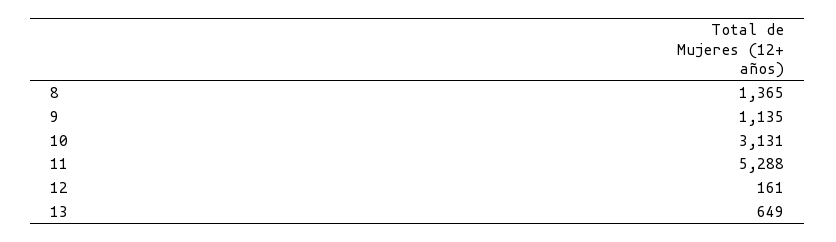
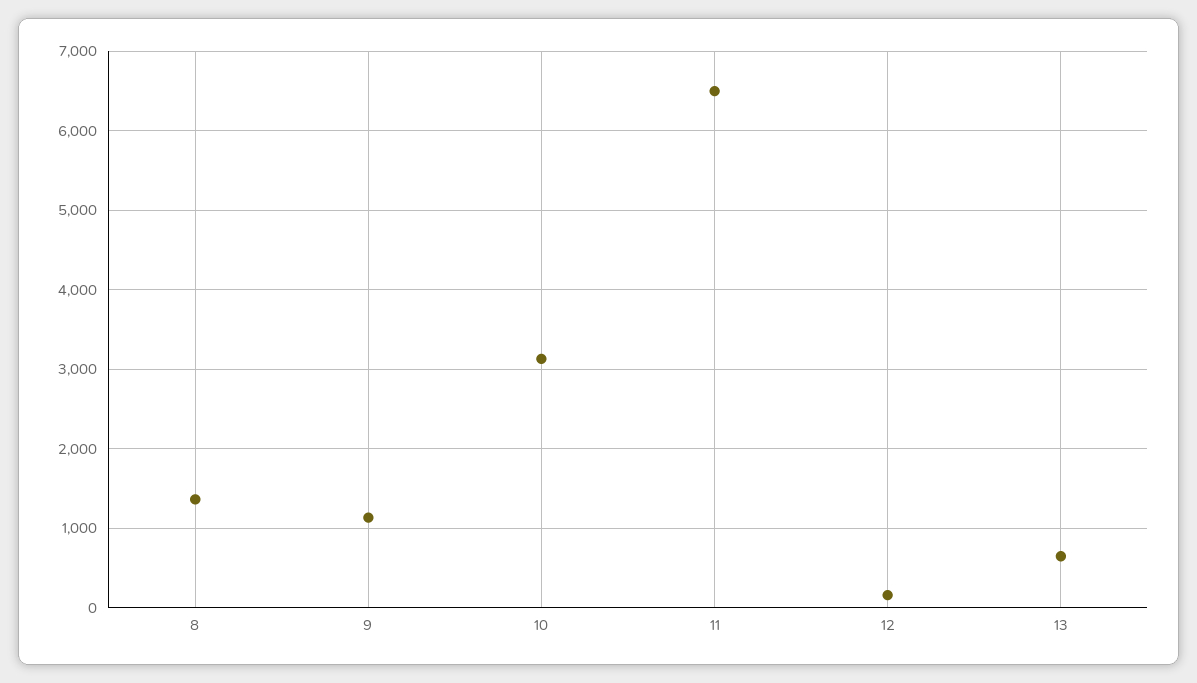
11: 5288 -> 6500

